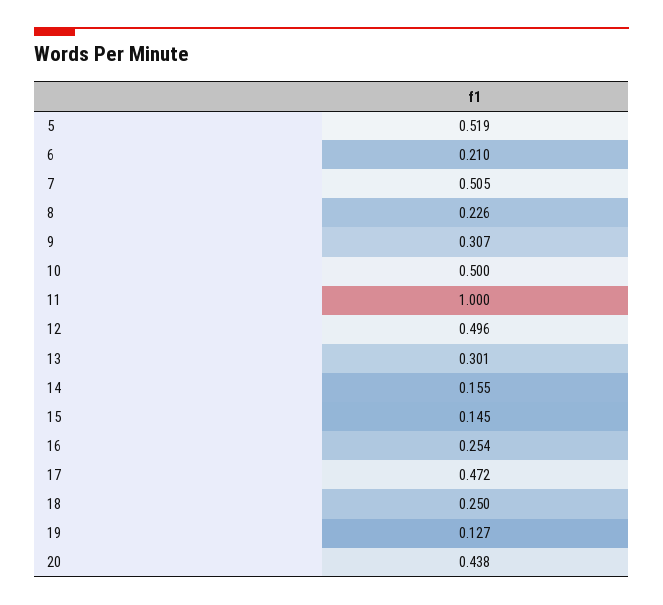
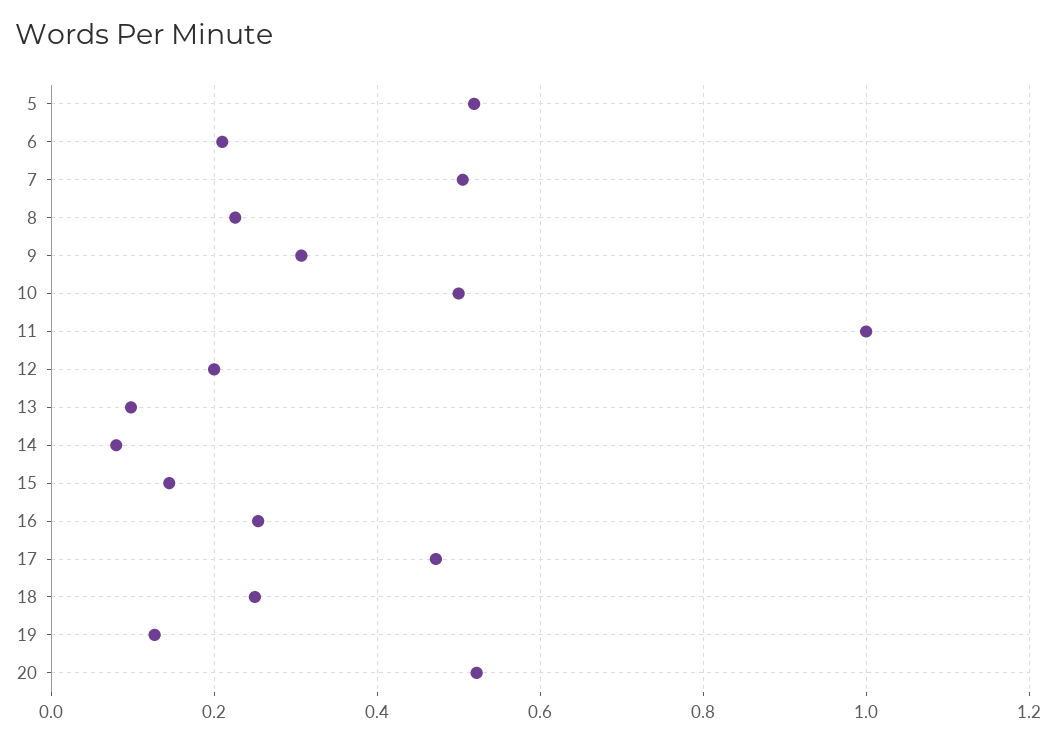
12: 0.496 -> 0.2
13: 0.301 -> 0.1
14: 0.155 -> 0.08
20: 0.438 -> 0.52

